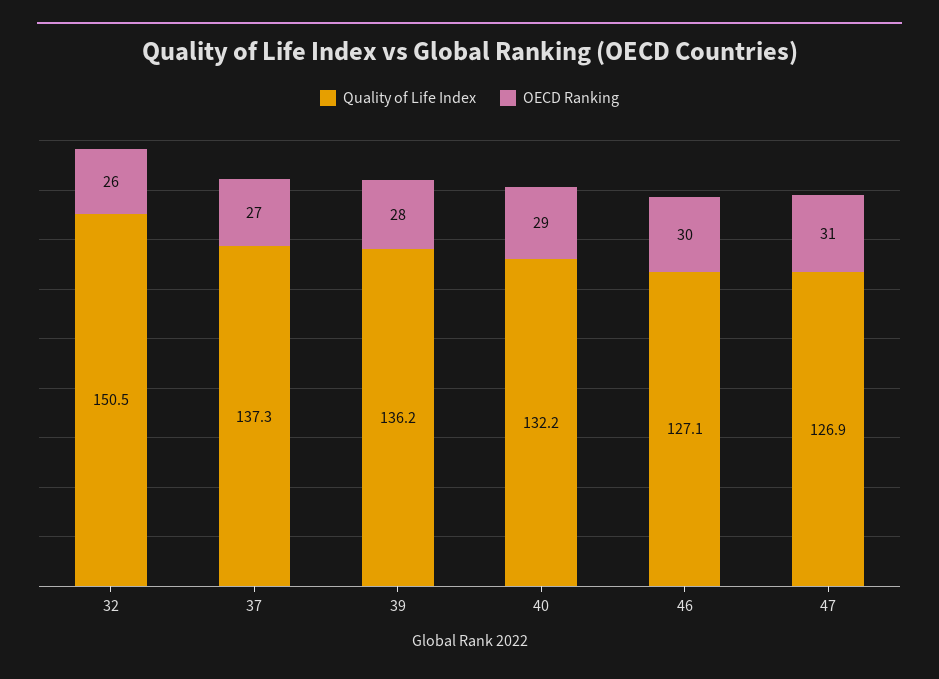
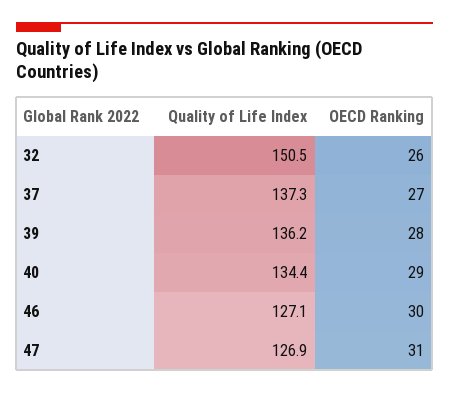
Quality of Life Index, 40: 132.2 -> 134.4

